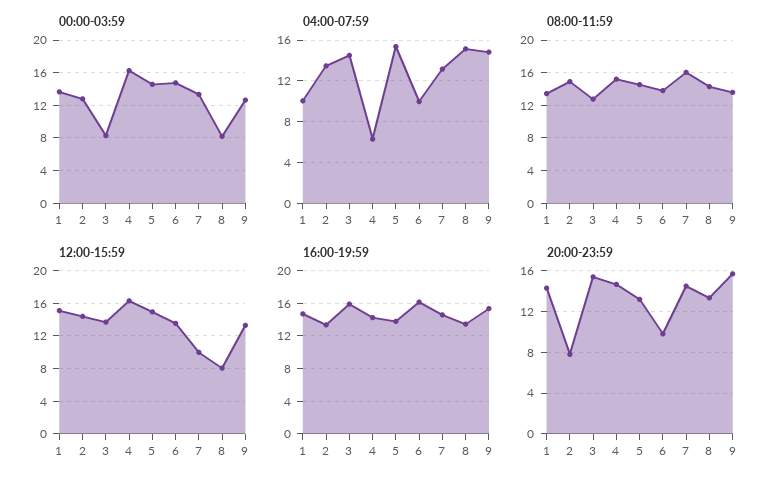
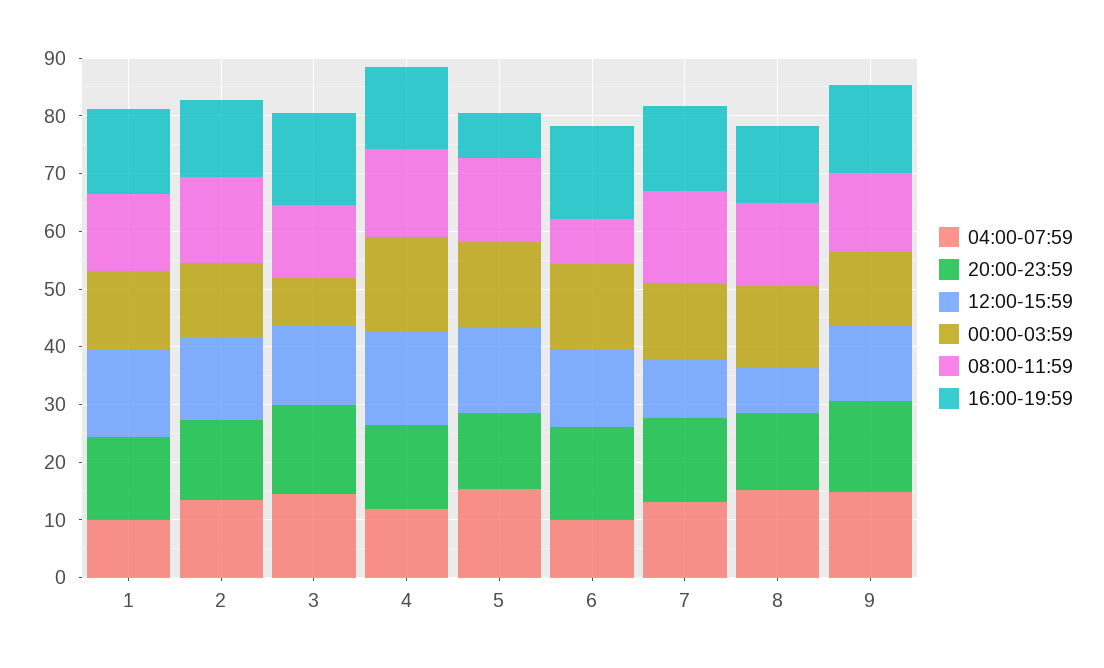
00:00-03:59, 8: 8 -> 14
04:00-07:59, 4: 6 -> 12
08:00-11:59, 6: 14 -> 8
16:00-19:59, 5: 14 -> 8
20:00-23:59, 2: 8 -> 14
20:00-23:59, 6: 10 -> 16

